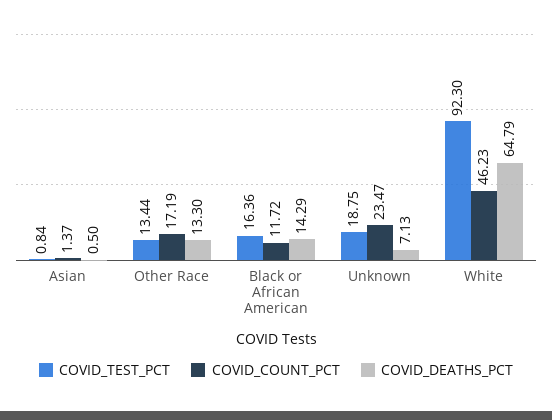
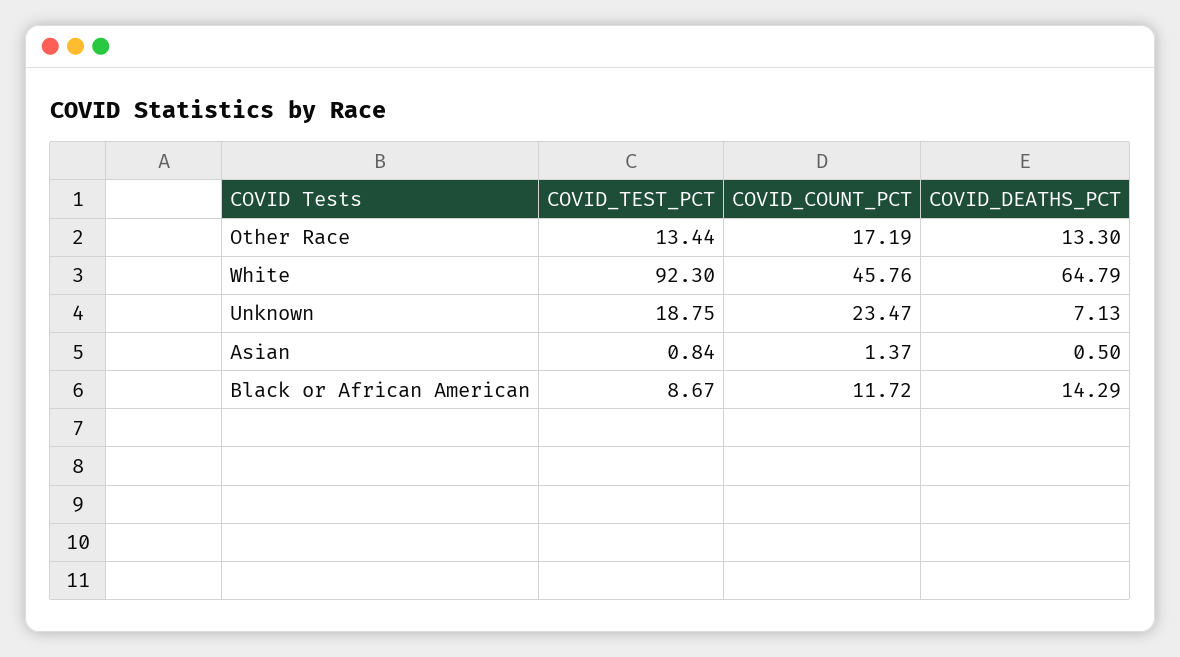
COVID_TEST_PCT, Black or African American: 16.36 -> 8.67
COVID_COUNT_PCT, White: 46.23 -> 45.76

